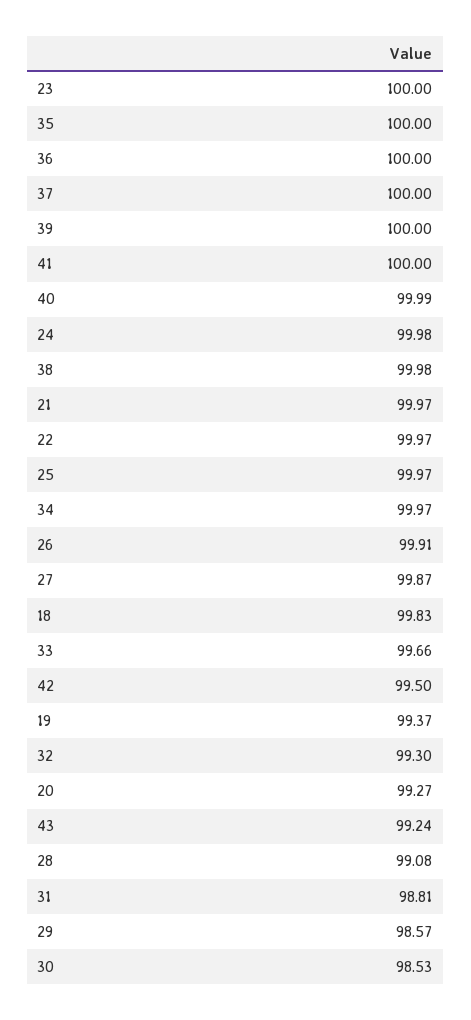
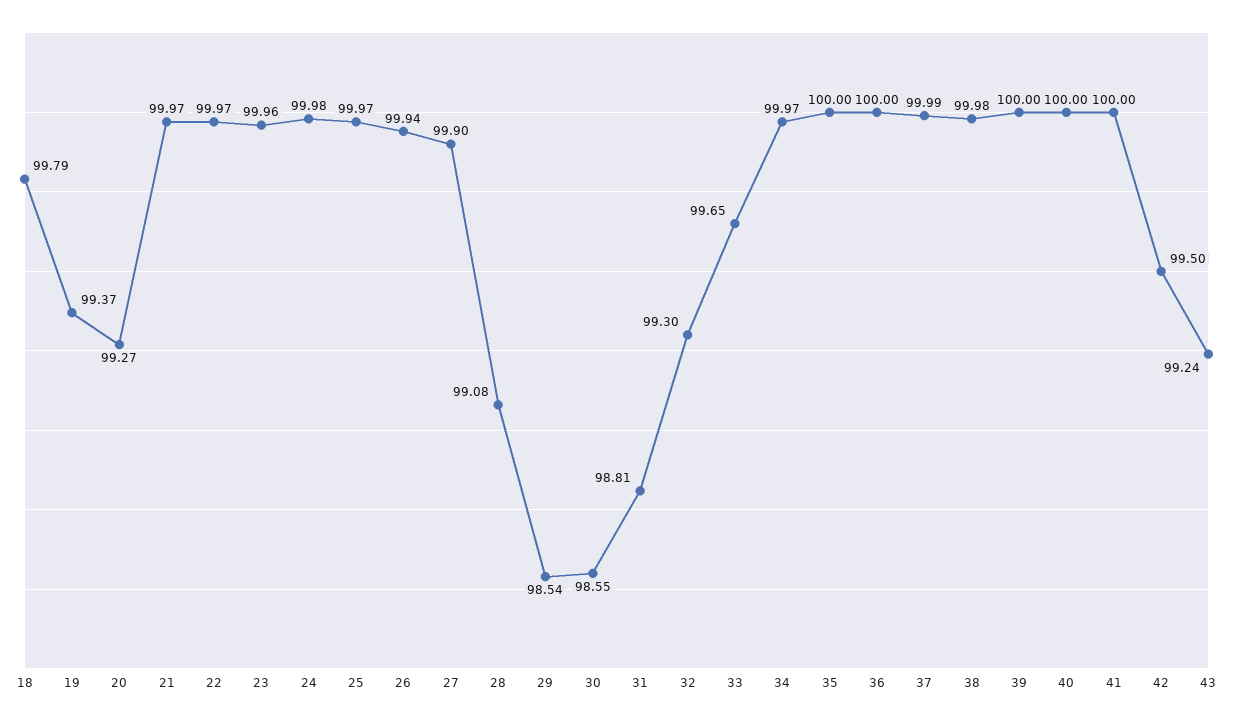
23: 100 -> 99.96
37: 100 -> 99.99
40: 99.99 -> 100
26: 99.91 -> 99.94
27: 99.87 -> 99.9
18: 99.83 -> 99.79
33: 99.66 -> 99.65
29: 98.57 -> 98.54
30: 98.53 -> 98.55

